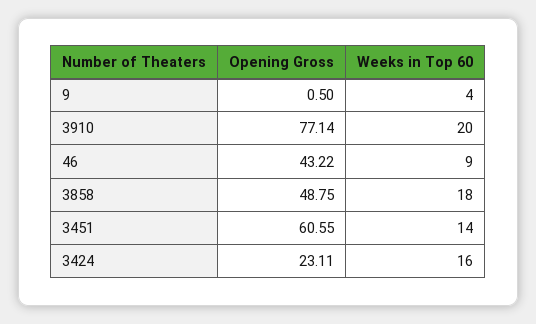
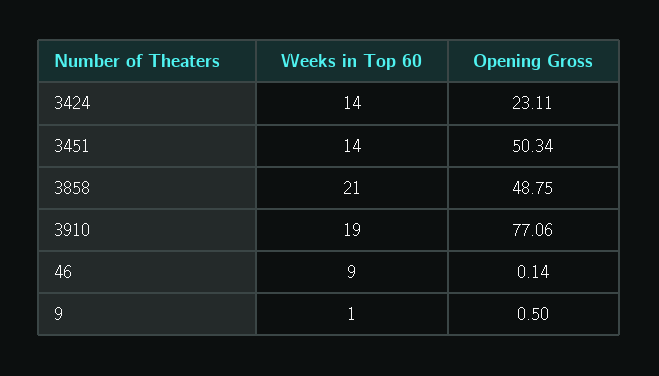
Weeks in Top 60, 9: 4 -> 1
Opening Gross, 3910: 77.14 -> 77.06
Weeks in Top 60, 3910: 20 -> 19
Opening Gross, 46: 43.22 -> 0.14
Weeks in Top 60, 3858: 18 -> 21
Opening Gross, 3451: 60.55 -> 50.34
Weeks in Top 60, 3424: 16 -> 14

